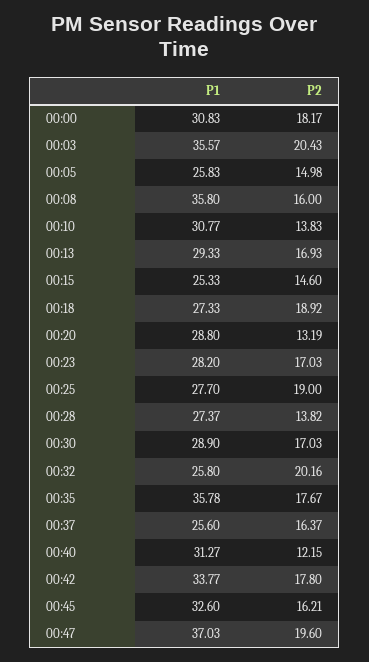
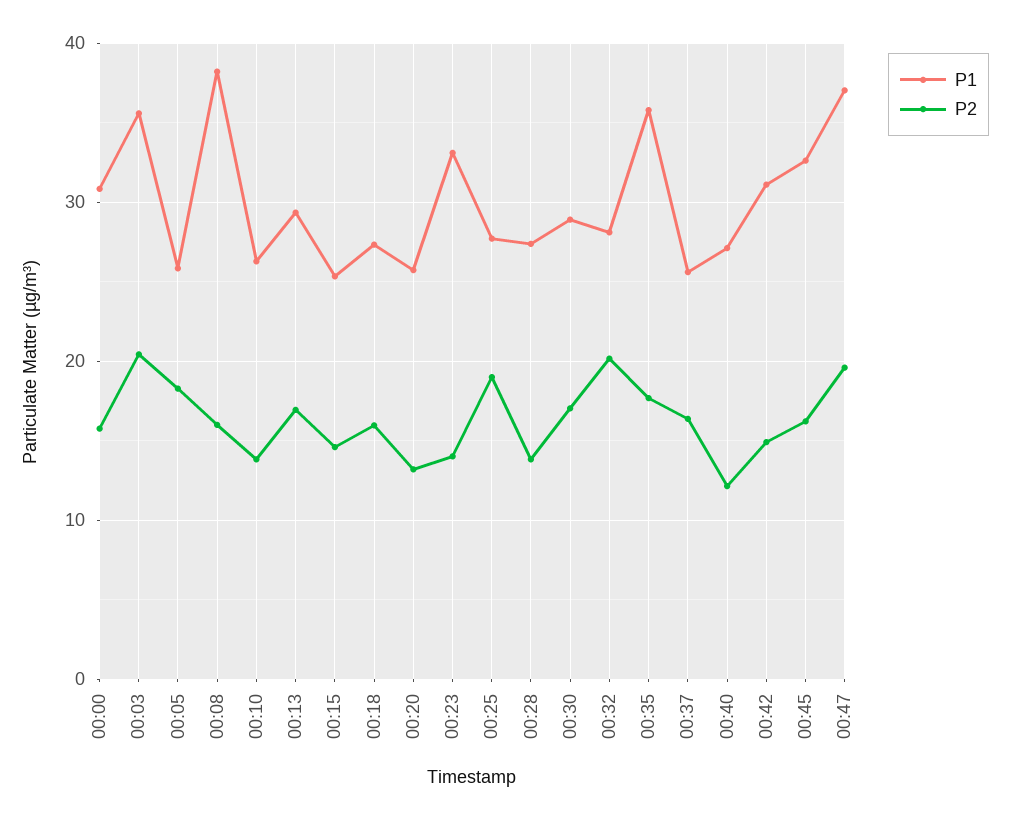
P2, 00:00: 18.17 -> 16
P2, 00:05: 14.98 -> 18
P1, 00:08: 35.8 -> 38
P1, 00:10: 30.77 -> 26
P2, 00:18: 18.92 -> 16
P1, 00:20: 28.8 -> 26
P1, 00:23: 28.2 -> 33
P2, 00:23: 17.03 -> 14
P1, 00:32: 25.8 -> 28
P1, 00:40: 31.27 -> 27
P1, 00:42: 33.77 -> 31
P2, 00:42: 17.8 -> 15

